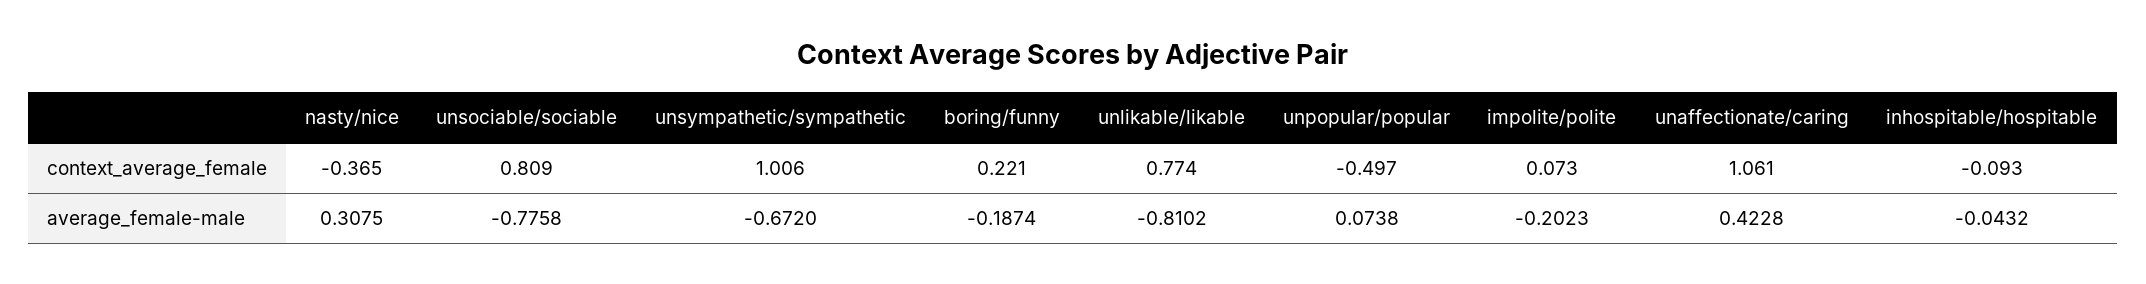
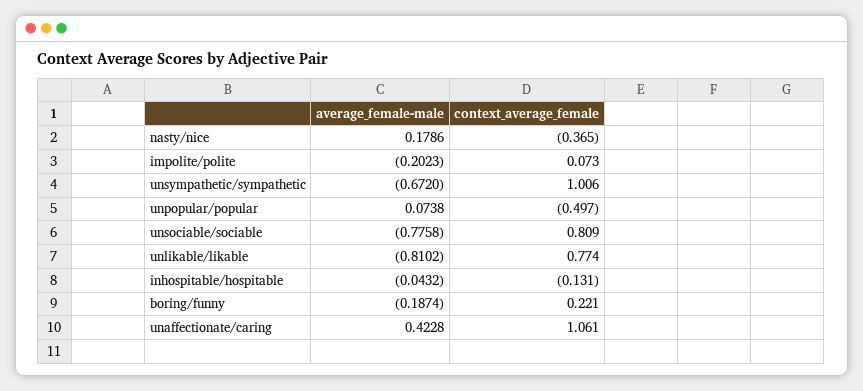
inhospitable/hospitable, context_average_female: -0.093 -> -0.131
nasty/nice, average_female-male: 0.3075 -> 0.1786

